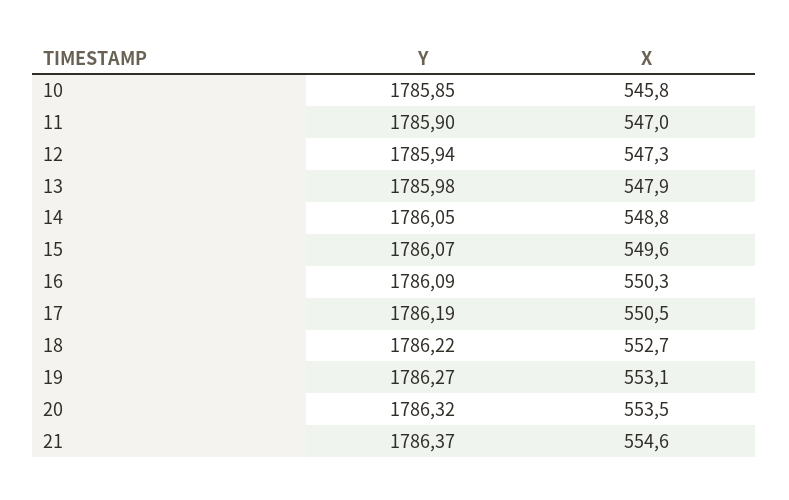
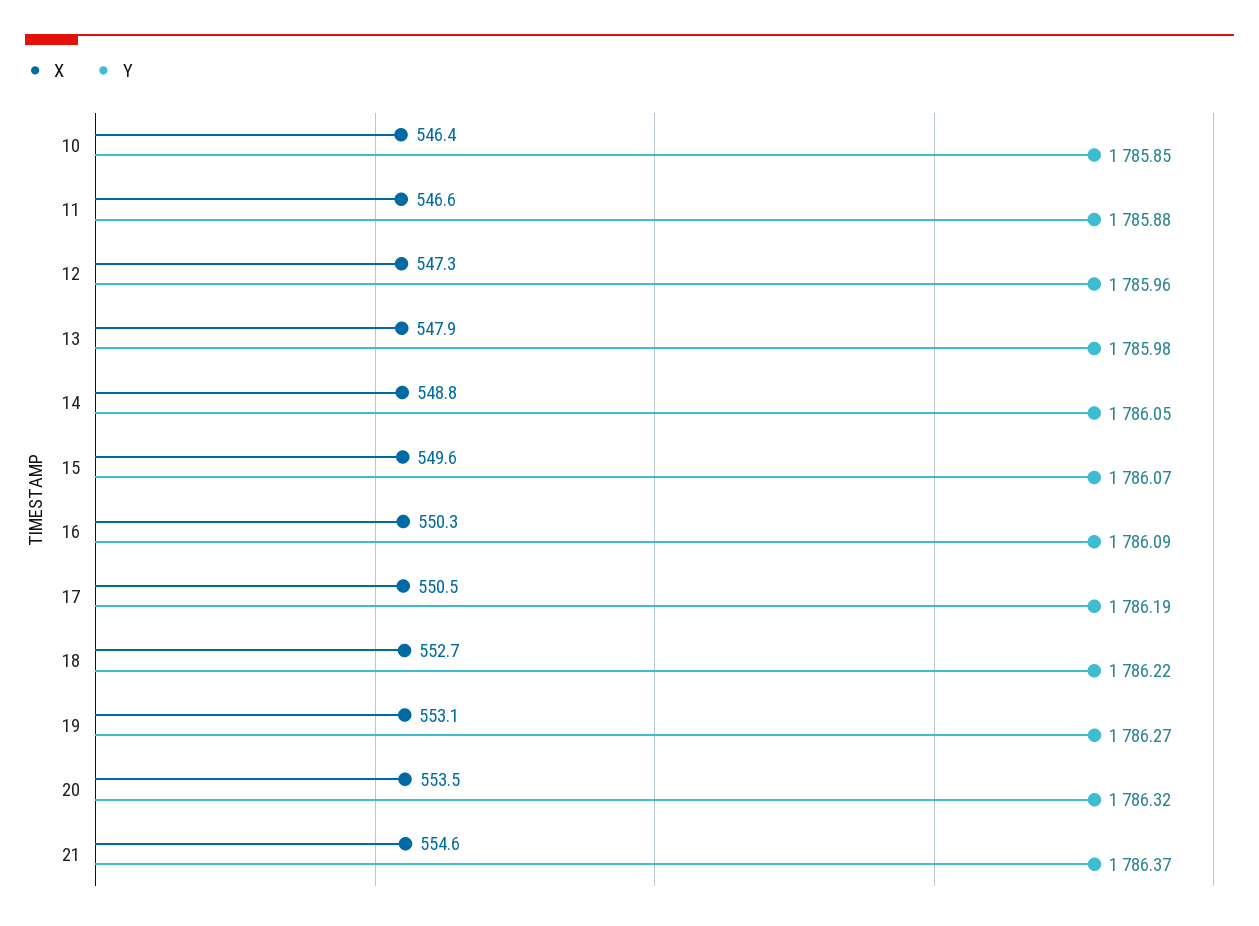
X, 10: 545.8 -> 546.4
Y, 11: 1785.9 -> 1785.88
X, 11: 547 -> 546.6
Y, 12: 1785.94 -> 1785.96

